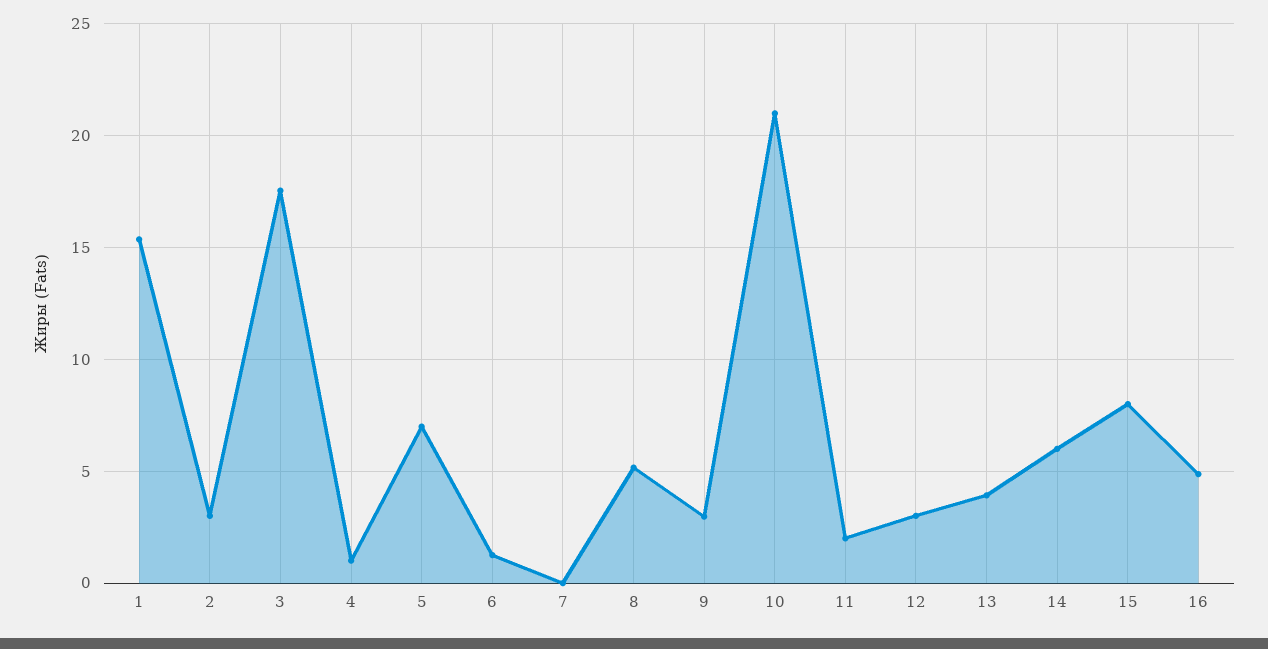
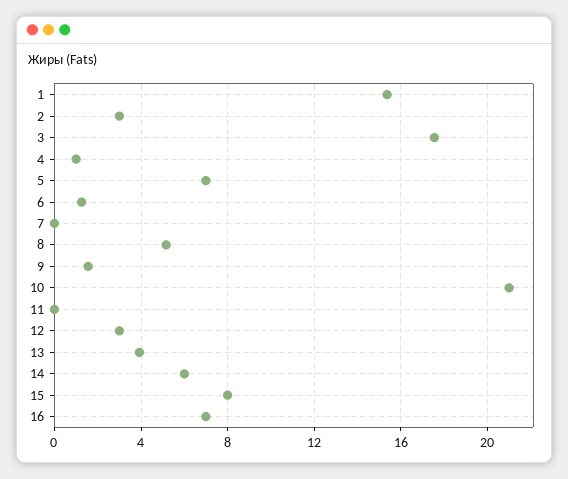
9: 3 -> 1.5
11: 2 -> 0
16: 5 -> 7

